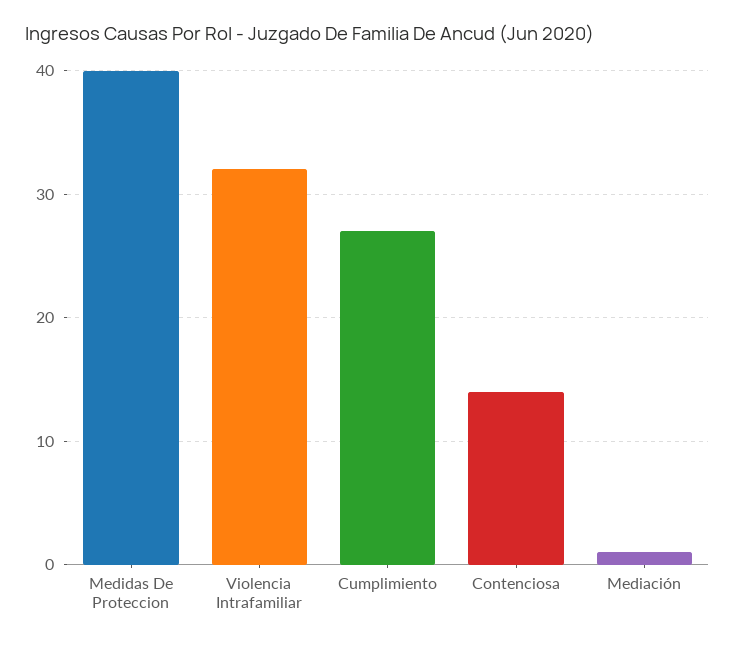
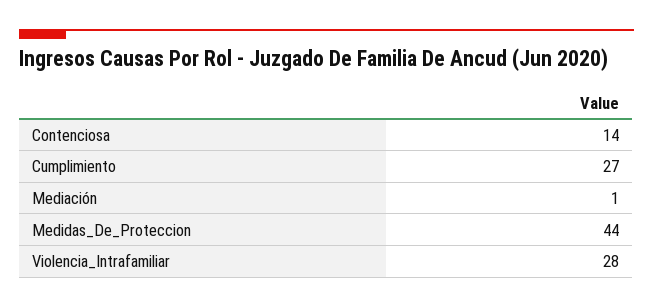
Medidas De Proteccion: 40 -> 44
Violencia Intrafamiliar: 32 -> 28

